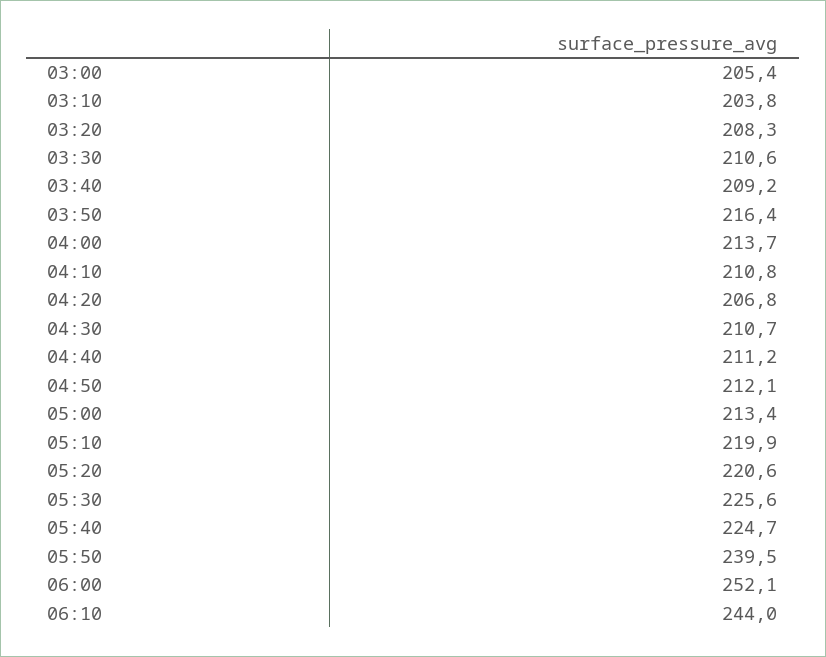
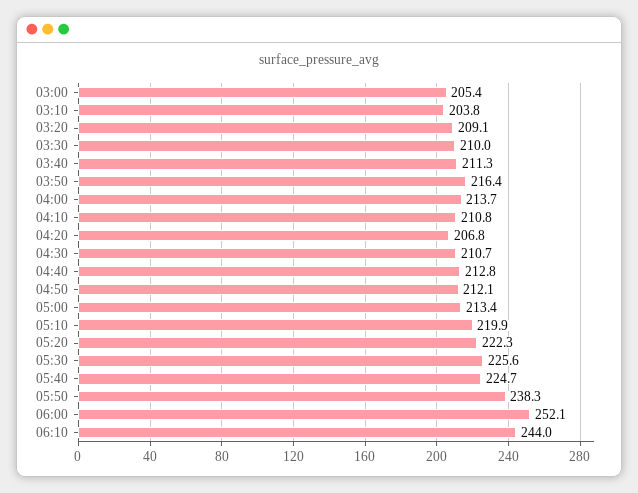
03:20: 208.3 -> 209.1
03:30: 210.6 -> 210
03:40: 209.2 -> 211.3
04:40: 211.2 -> 212.8
05:20: 220.6 -> 222.3
05:50: 239.5 -> 238.3

